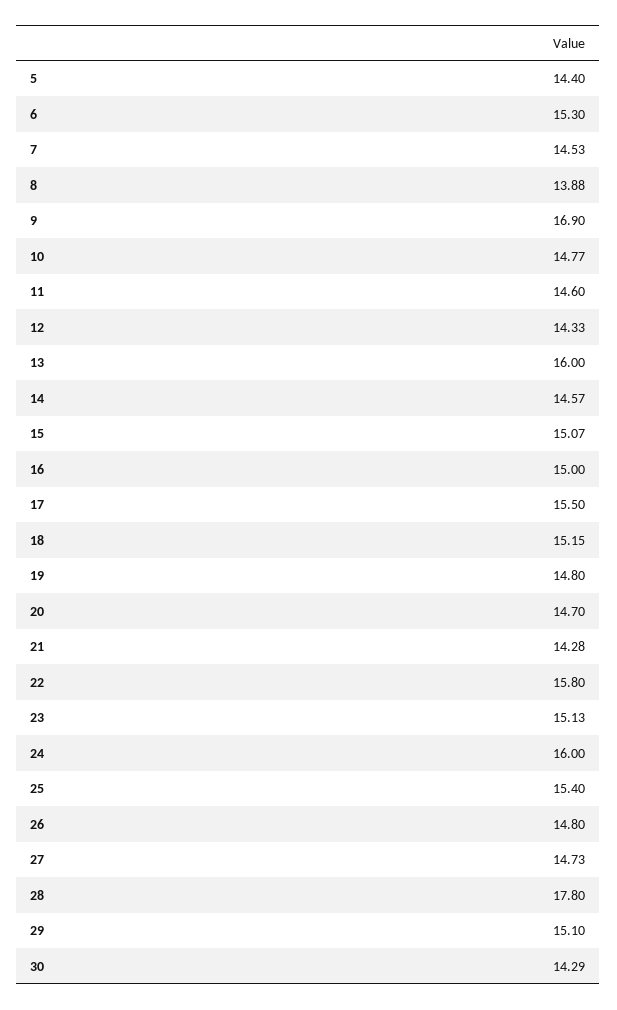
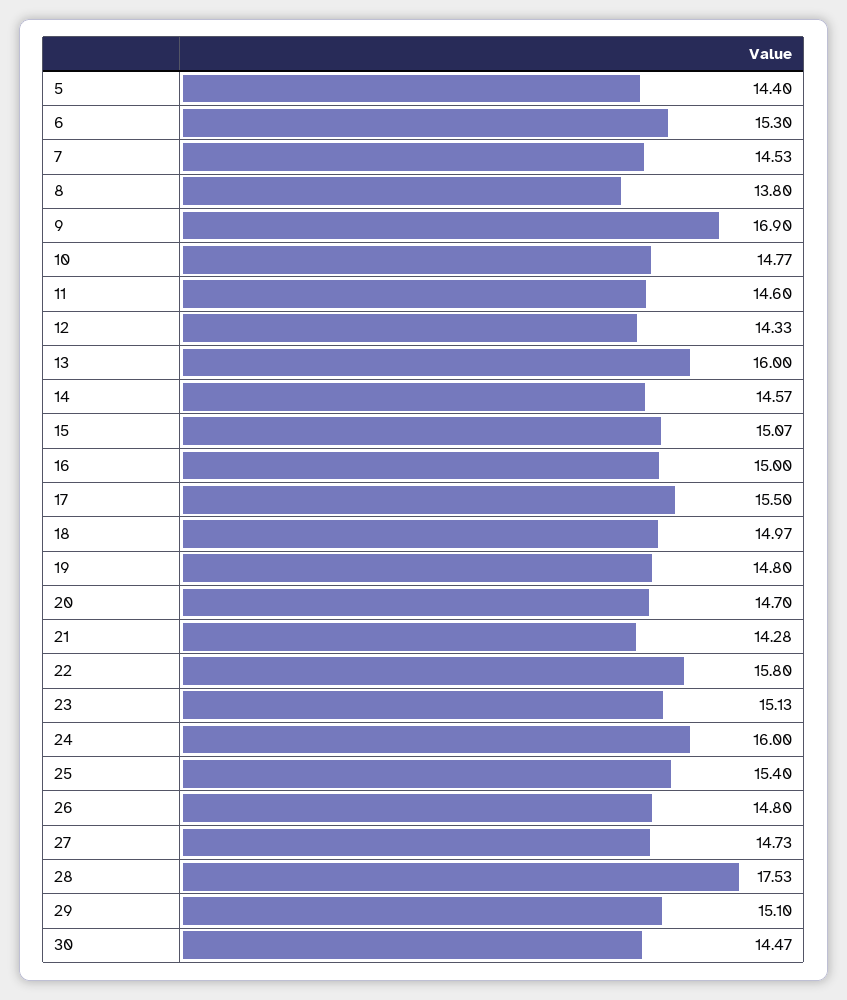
8: 13.88 -> 13.8
18: 15.15 -> 14.97
28: 17.8 -> 17.53
30: 14.29 -> 14.47

